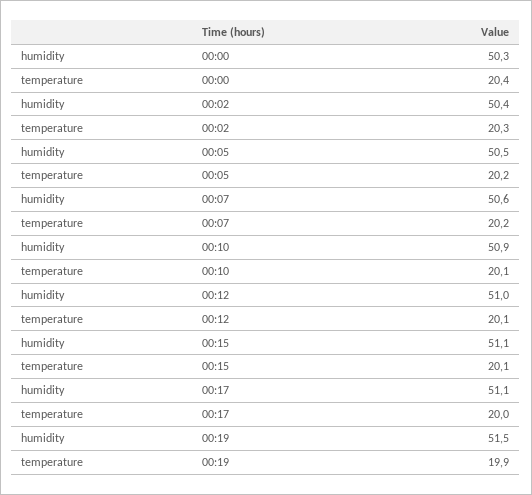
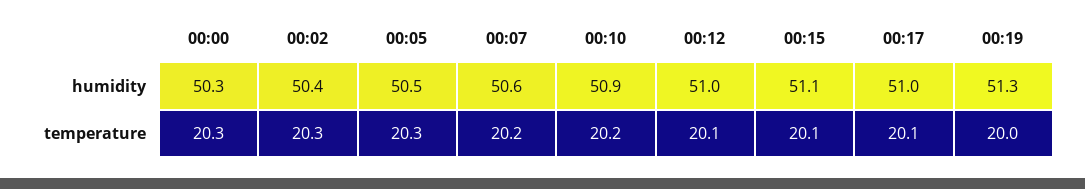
temperature, 00:00: 20.4 -> 20.3
temperature, 00:05: 20.2 -> 20.3
temperature, 00:10: 20.1 -> 20.2
humidity, 00:17: 51.1 -> 51
temperature, 00:17: 20 -> 20.1
humidity, 00:19: 51.5 -> 51.3
temperature, 00:19: 19.9 -> 20

